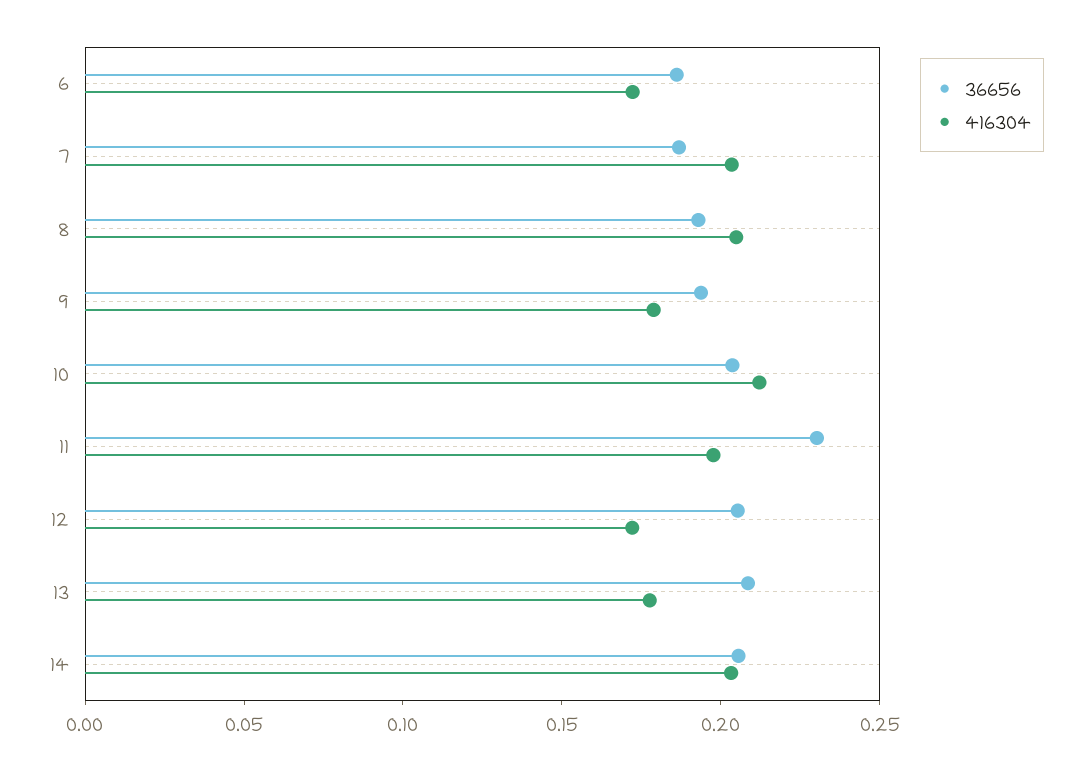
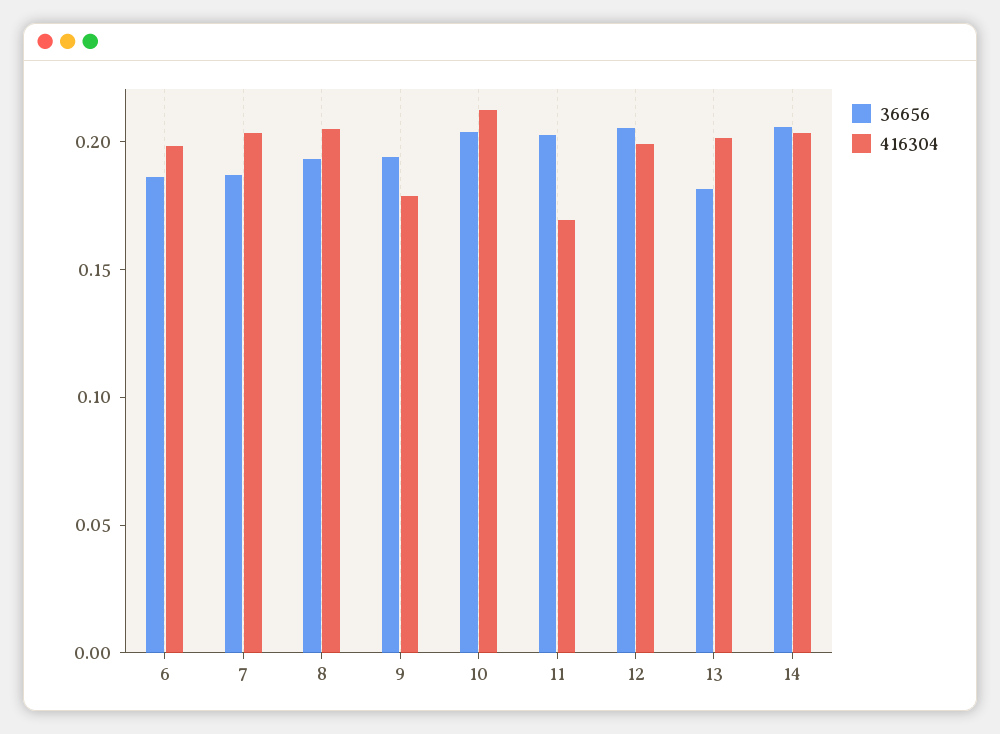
416304, 6: 0.17 -> 0.2
36656, 11: 0.23 -> 0.2
416304, 11: 0.2 -> 0.17
416304, 12: 0.17 -> 0.2
36656, 13: 0.21 -> 0.18
416304, 13: 0.18 -> 0.2

